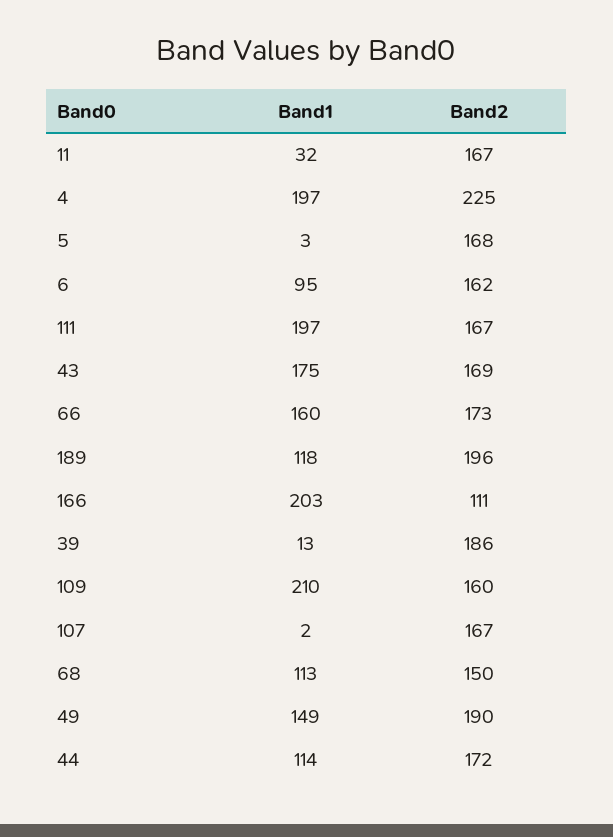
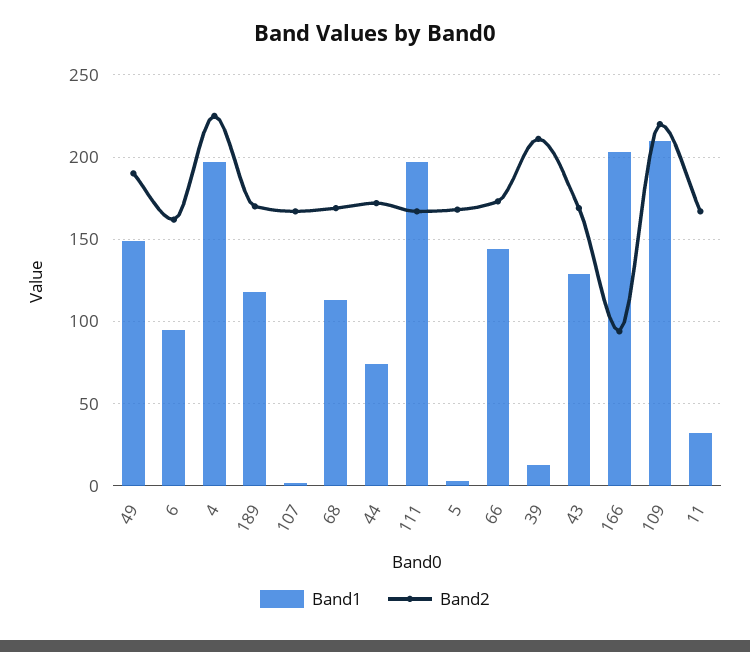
Band1, 43: 175 -> 130
Band1, 66: 160 -> 145
Band2, 189: 196 -> 170
Band2, 166: 111 -> 95
Band2, 39: 186 -> 210
Band2, 109: 160 -> 220
Band2, 68: 150 -> 170
Band1, 44: 114 -> 75

